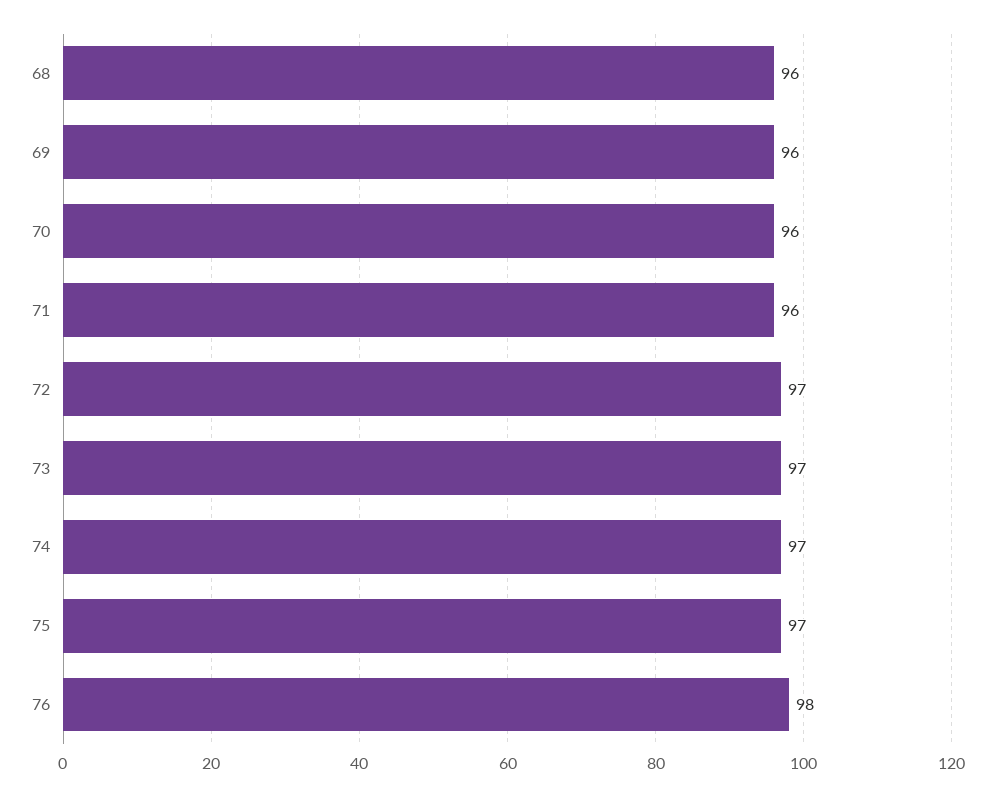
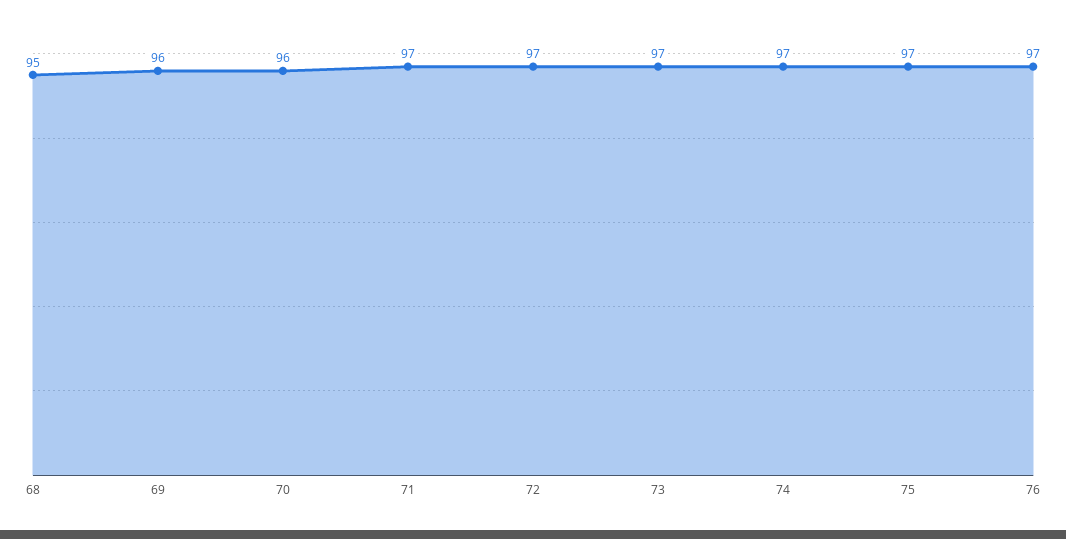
68: 96 -> 95
71: 96 -> 97
76: 98 -> 97

